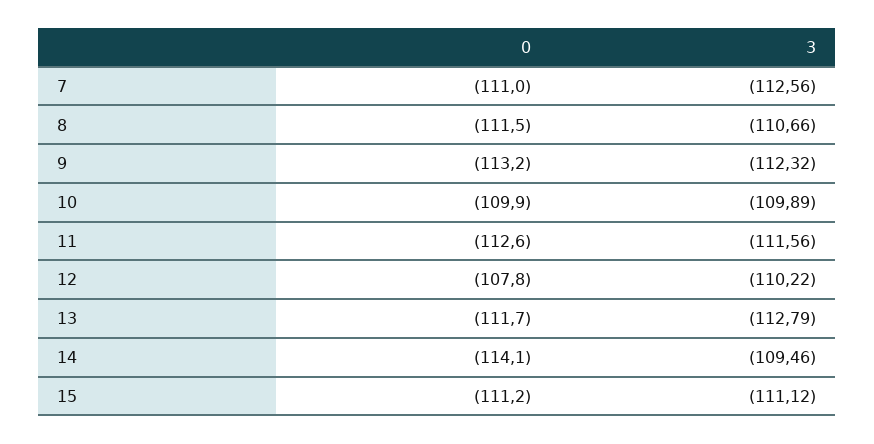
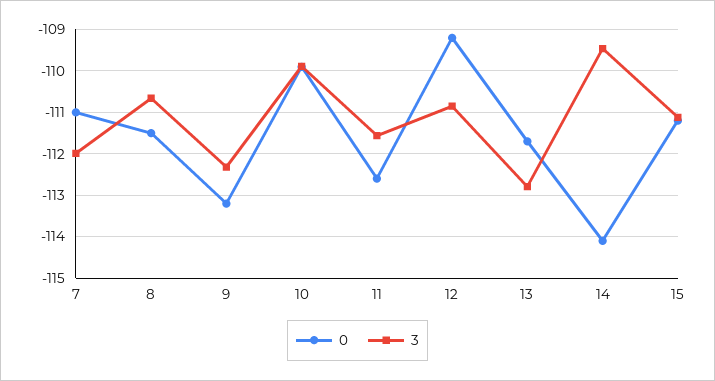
3, 7: -112.56 -> -112
0, 12: -107.8 -> -109.2
3, 12: -110.22 -> -110.8

